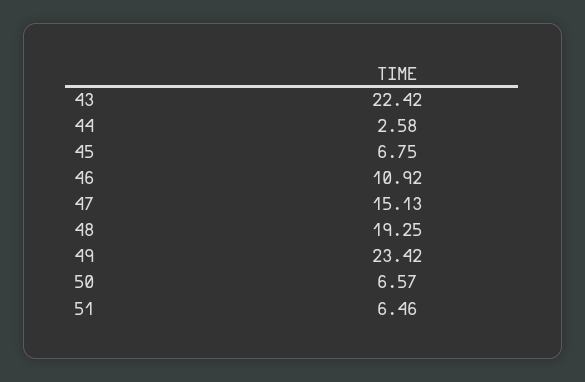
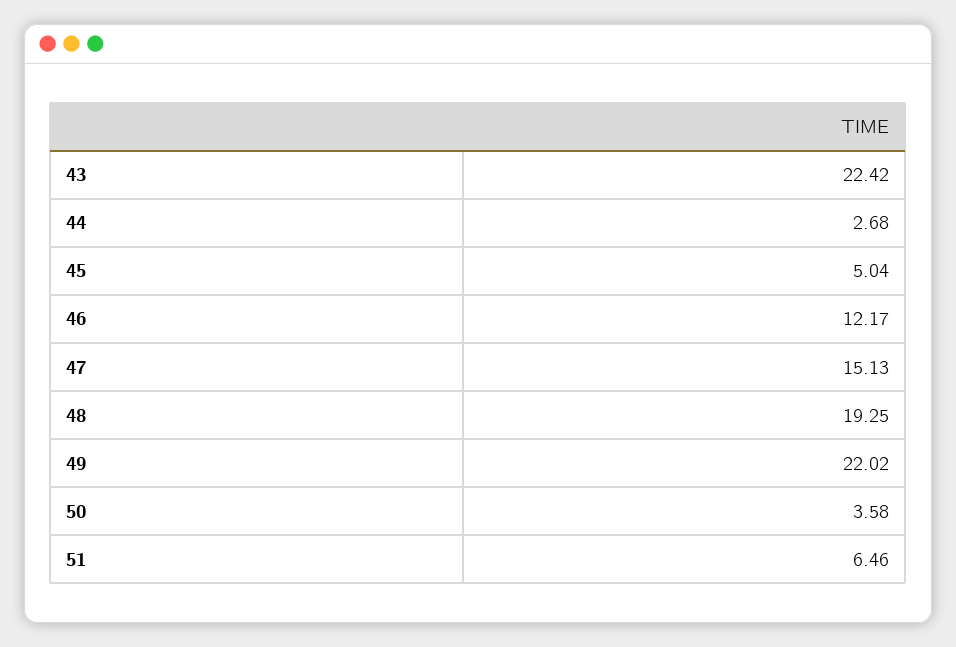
44: 2.58 -> 2.68
45: 6.75 -> 5.04
46: 10.92 -> 12.17
49: 23.42 -> 22.02
50: 6.57 -> 3.58

